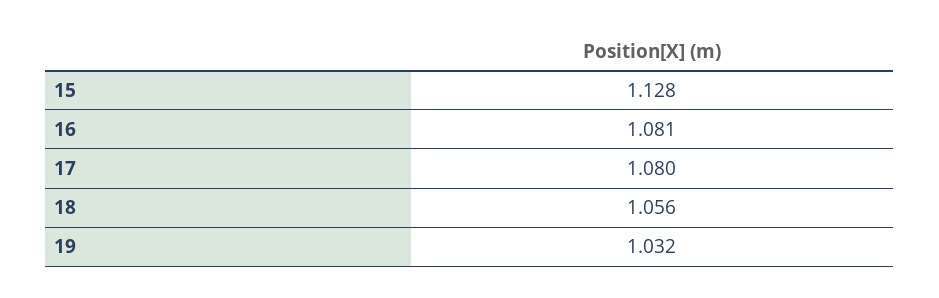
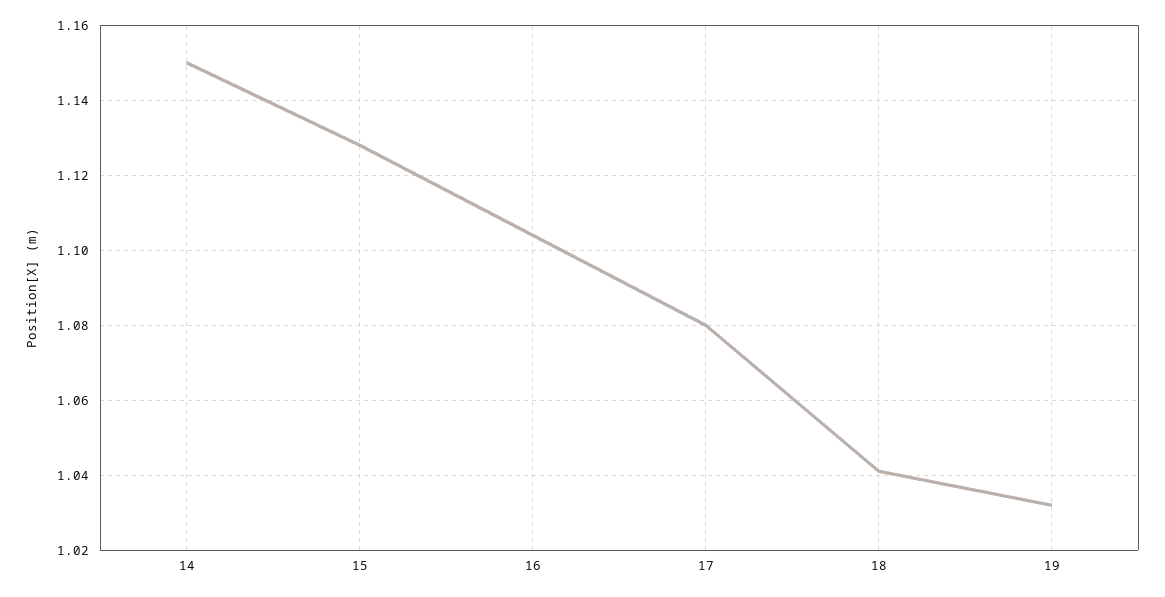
16: 1.081 -> 1.105
18: 1.056 -> 1.04
14: none -> 1.15

